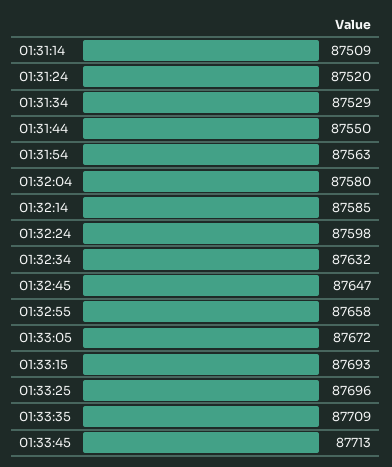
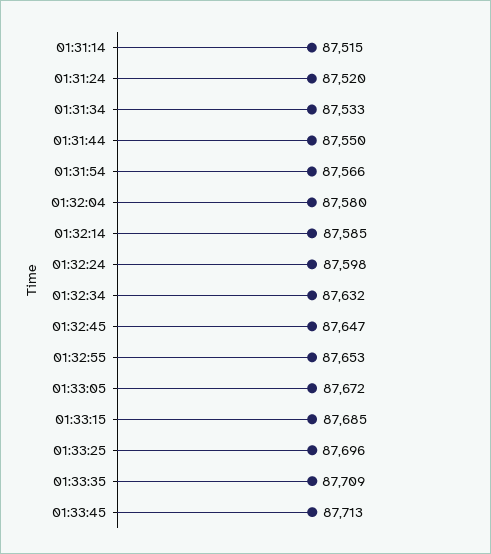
01:31:14: 87509 -> 87515
01:31:34: 87529 -> 87533
01:31:54: 87563 -> 87566
01:32:55: 87658 -> 87653
01:33:15: 87693 -> 87685

